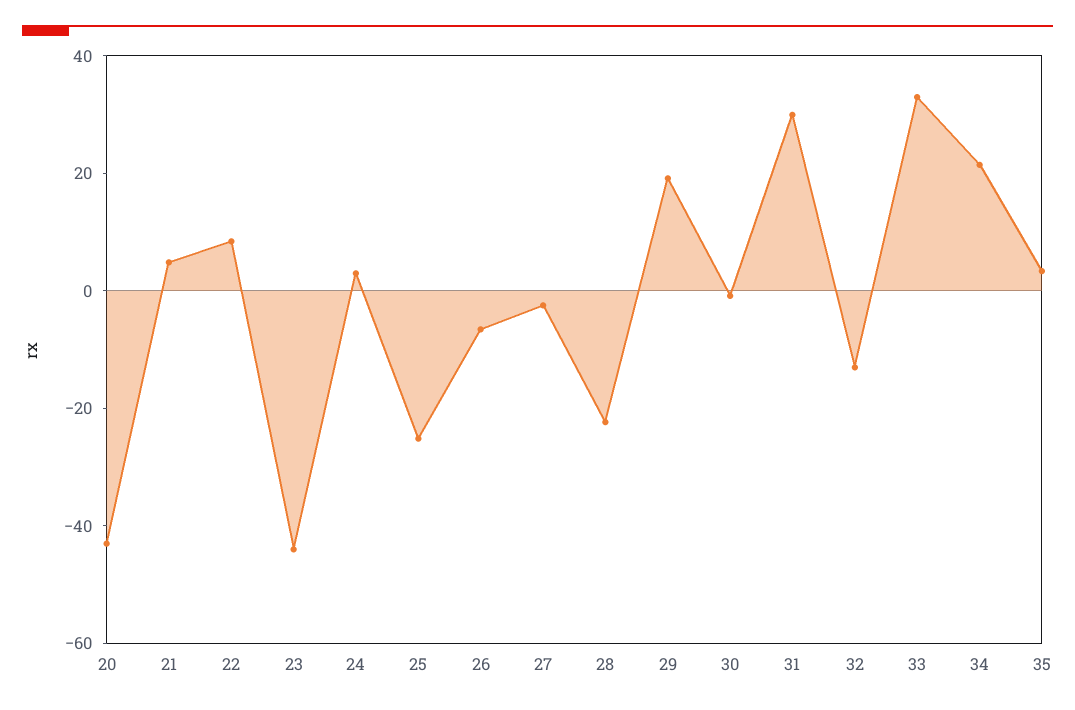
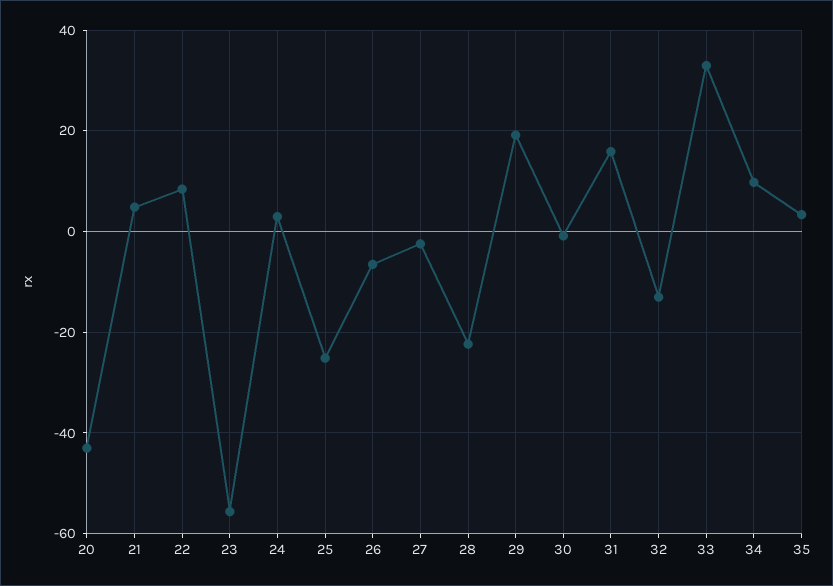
23: -45 -> -56
31: 30 -> 16
34: 20 -> 10

